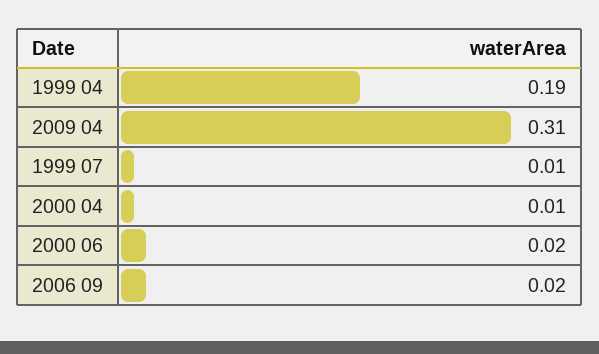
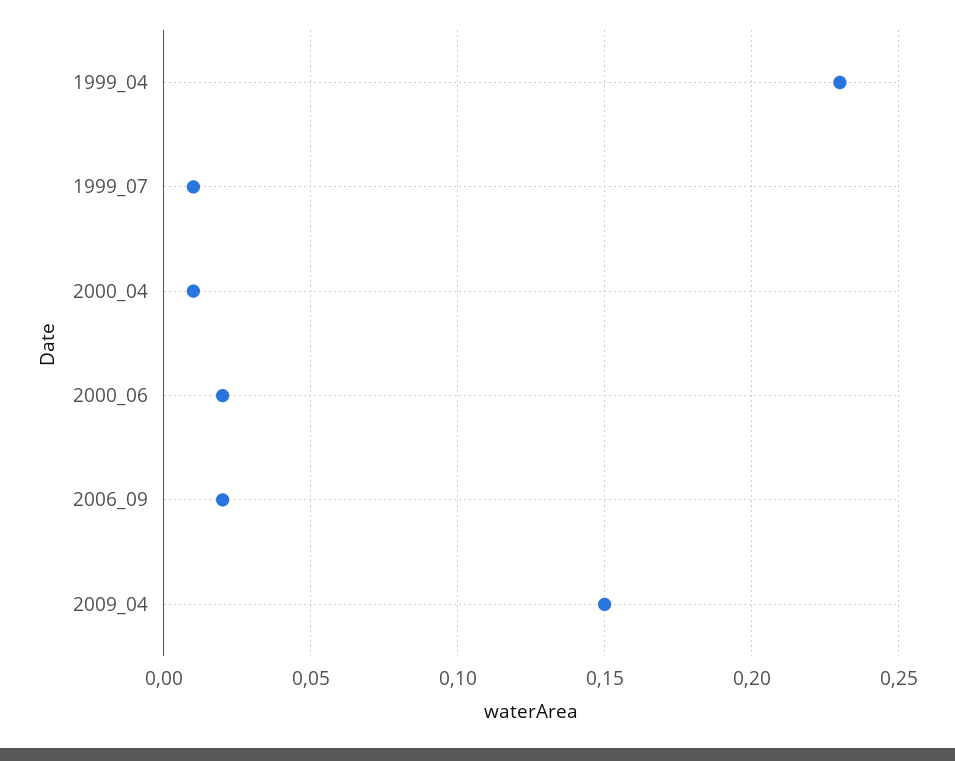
1999 04: 0.19 -> 0.23
2009 04: 0.31 -> 0.15

